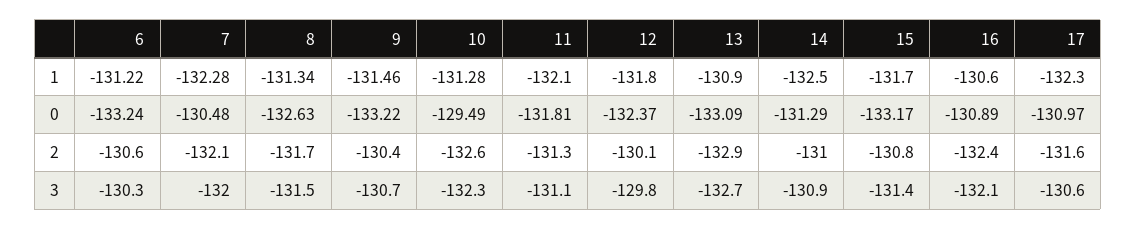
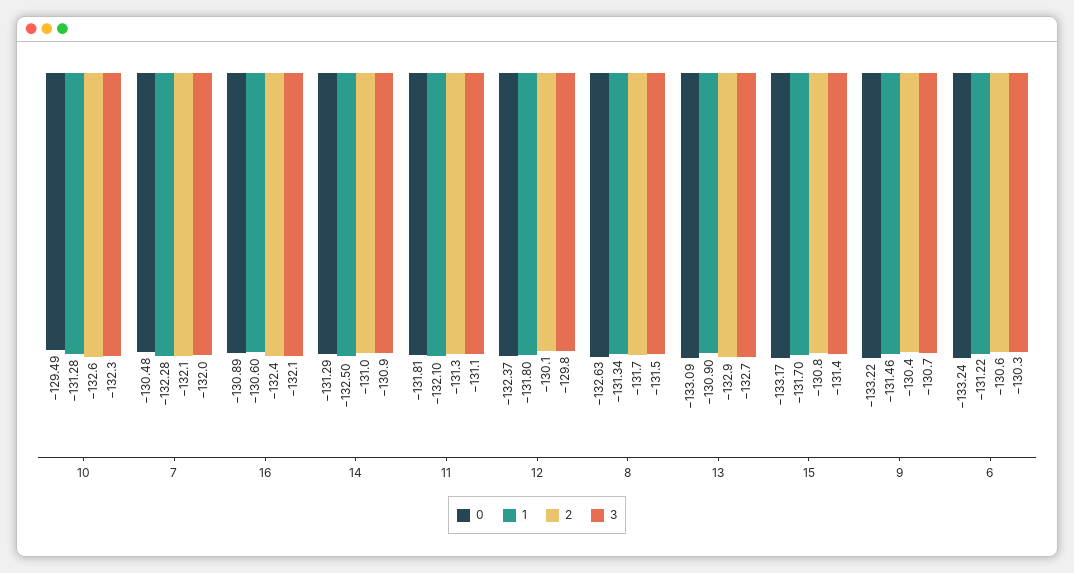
1, 17: -132.3 -> none
0, 17: -130.97 -> none
2, 17: -131.6 -> none
3, 17: -130.6 -> none

